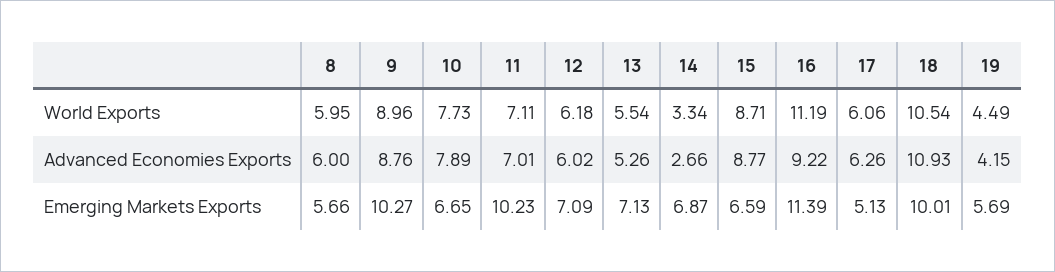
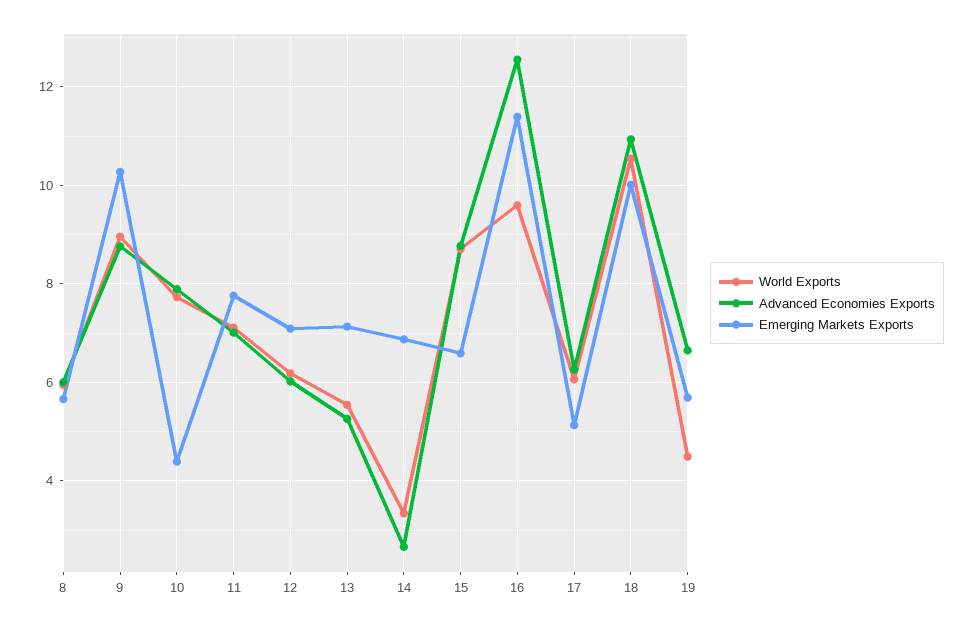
World Exports, 16: 11.19 -> 9.6
Advanced Economies Exports, 16: 9.22 -> 12.6
Advanced Economies Exports, 19: 4.15 -> 6.6
Emerging Markets Exports, 10: 6.65 -> 4.4
Emerging Markets Exports, 11: 10.23 -> 7.8

